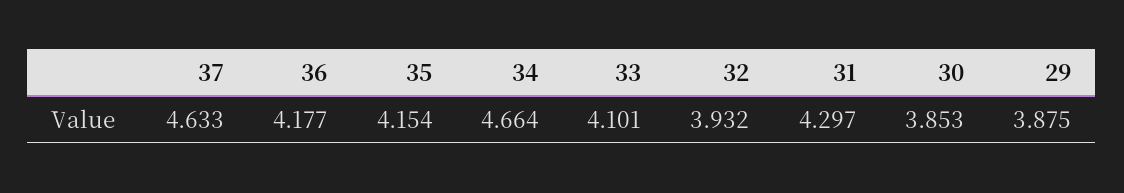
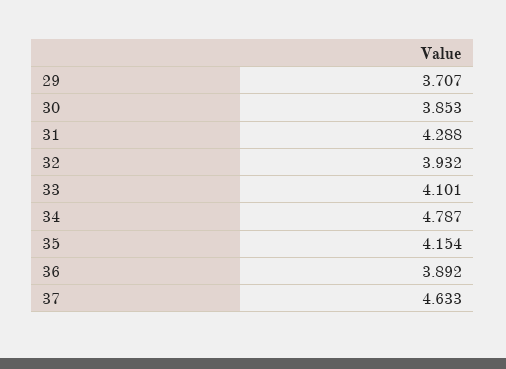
36: 4.177 -> 3.892
34: 4.664 -> 4.787
31: 4.297 -> 4.288
29: 3.875 -> 3.707

